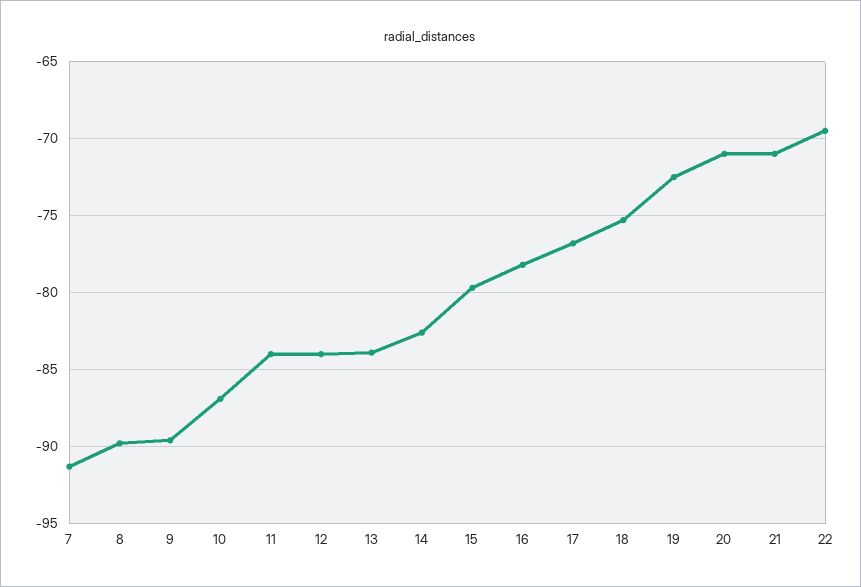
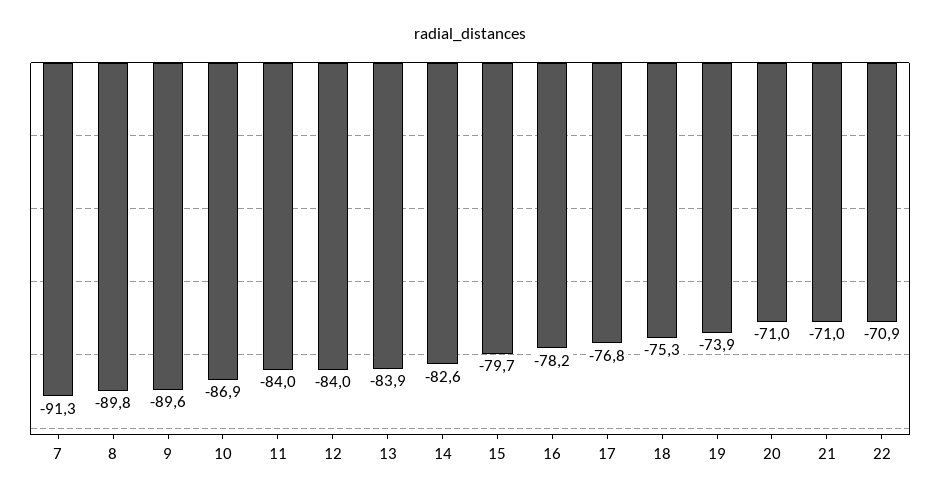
19: -72.5 -> -73.9
22: -69.5 -> -70.9

